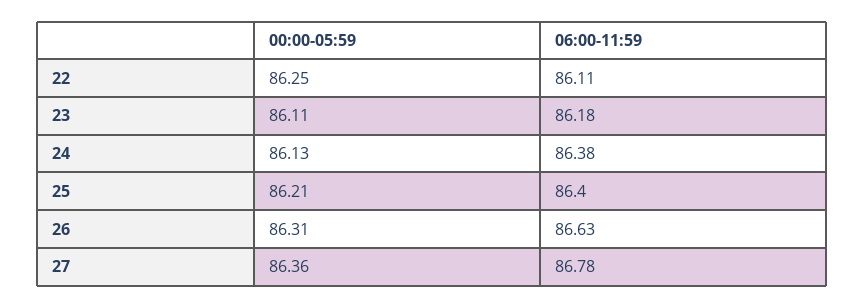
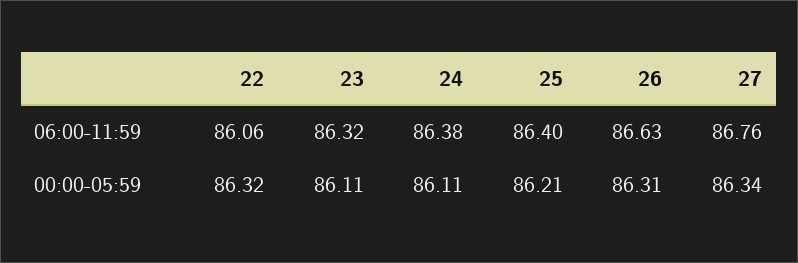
00:00-05:59, 22: 86.25 -> 86.32
06:00-11:59, 22: 86.11 -> 86.06
06:00-11:59, 23: 86.18 -> 86.32
00:00-05:59, 24: 86.13 -> 86.11
00:00-05:59, 27: 86.36 -> 86.34
06:00-11:59, 27: 86.78 -> 86.76

